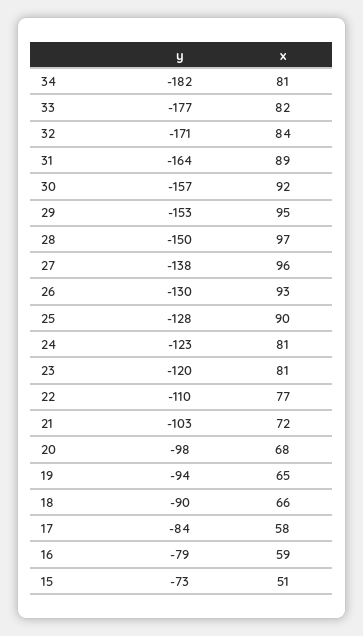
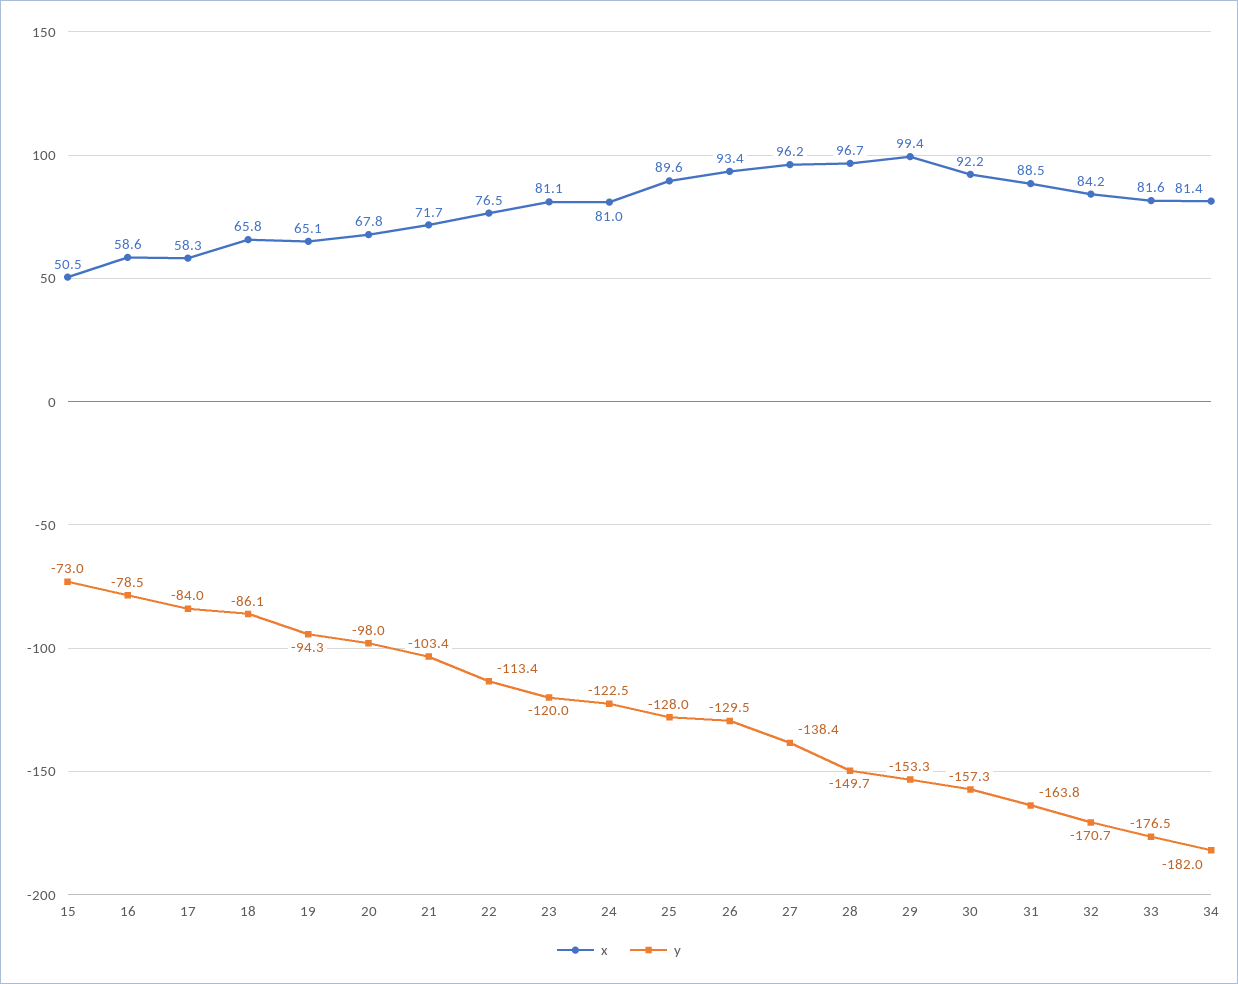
x, 29: 95 -> 99.4
y, 22: -110 -> -113.4
y, 18: -90 -> -86.1

